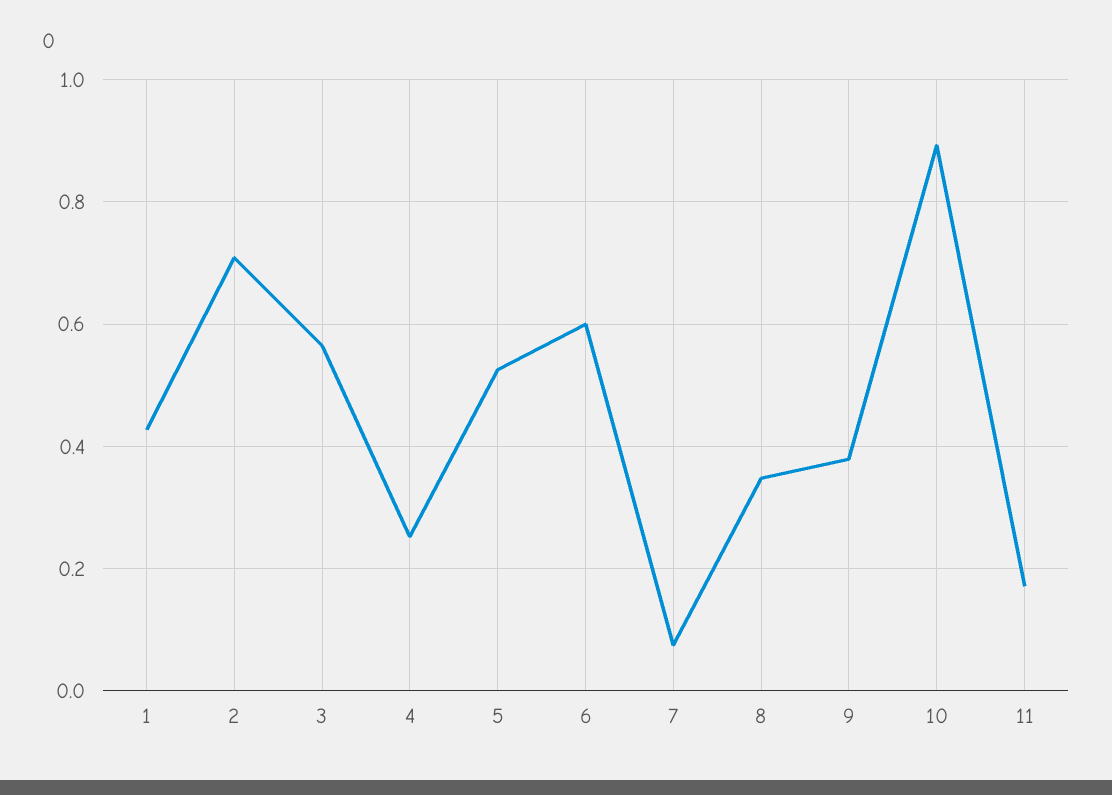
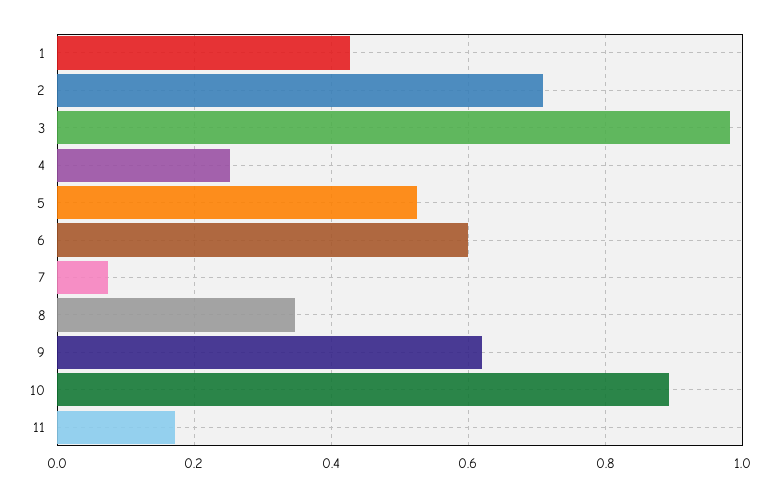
3: 0.56 -> 0.98
9: 0.38 -> 0.62

